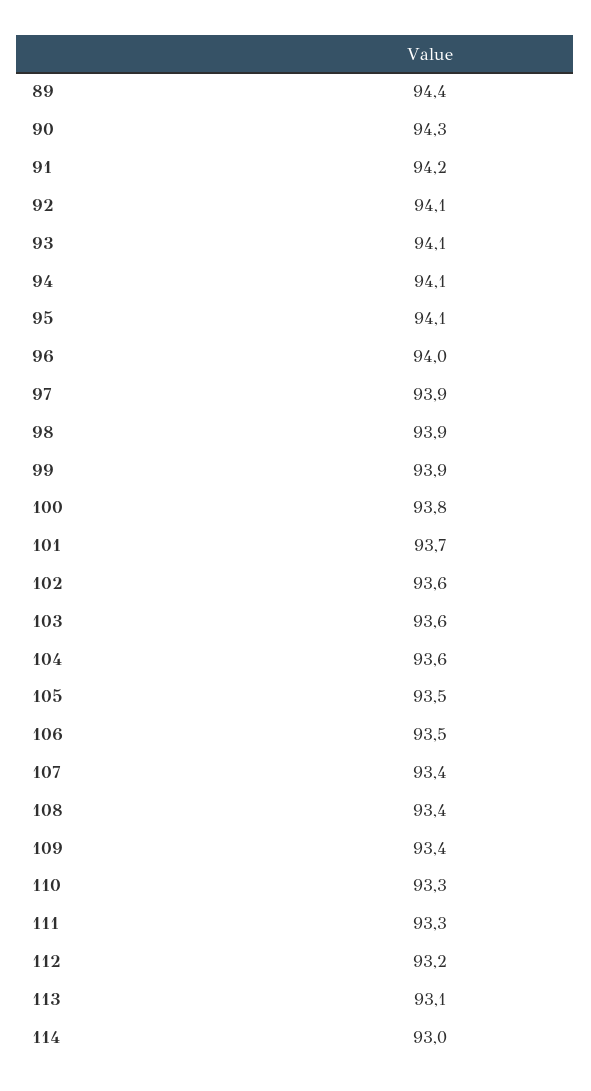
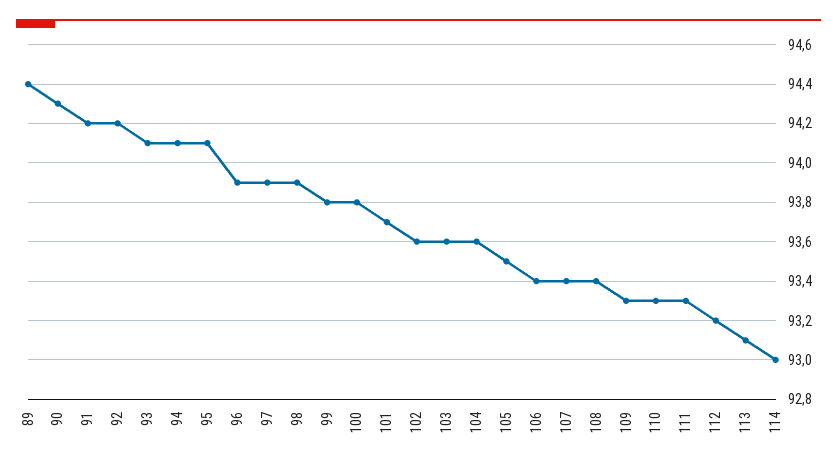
92: 94.1 -> 94.2
96: 94 -> 93.9
99: 93.9 -> 93.8
106: 93.5 -> 93.4
109: 93.4 -> 93.3

